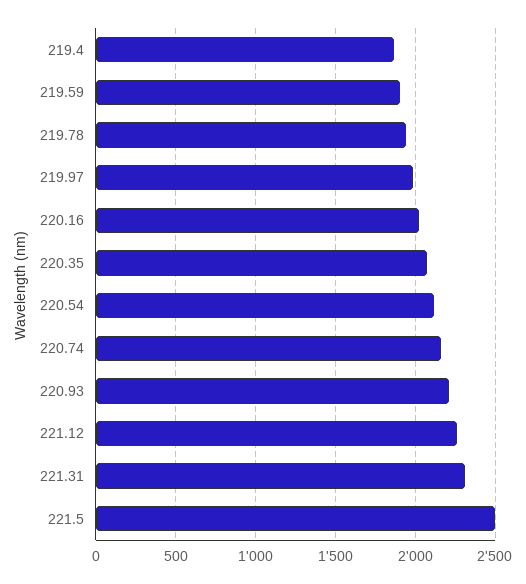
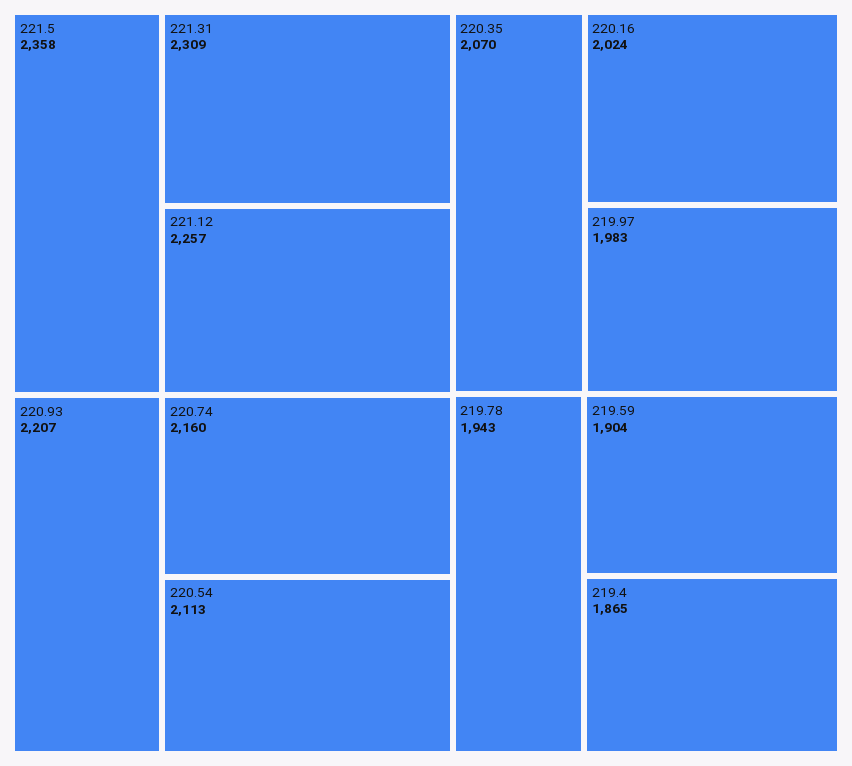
221.5: 2500 -> 2358

